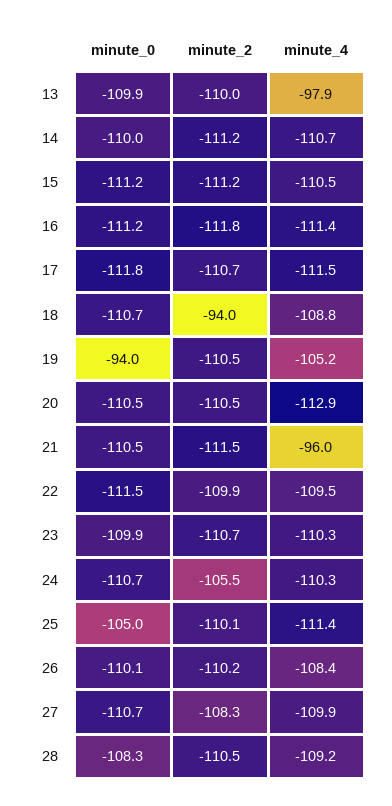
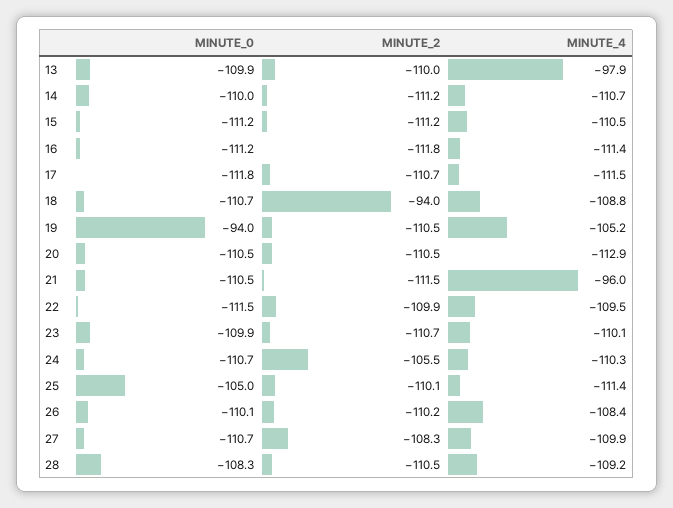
minute_4, 23: -110.3 -> -110.1

